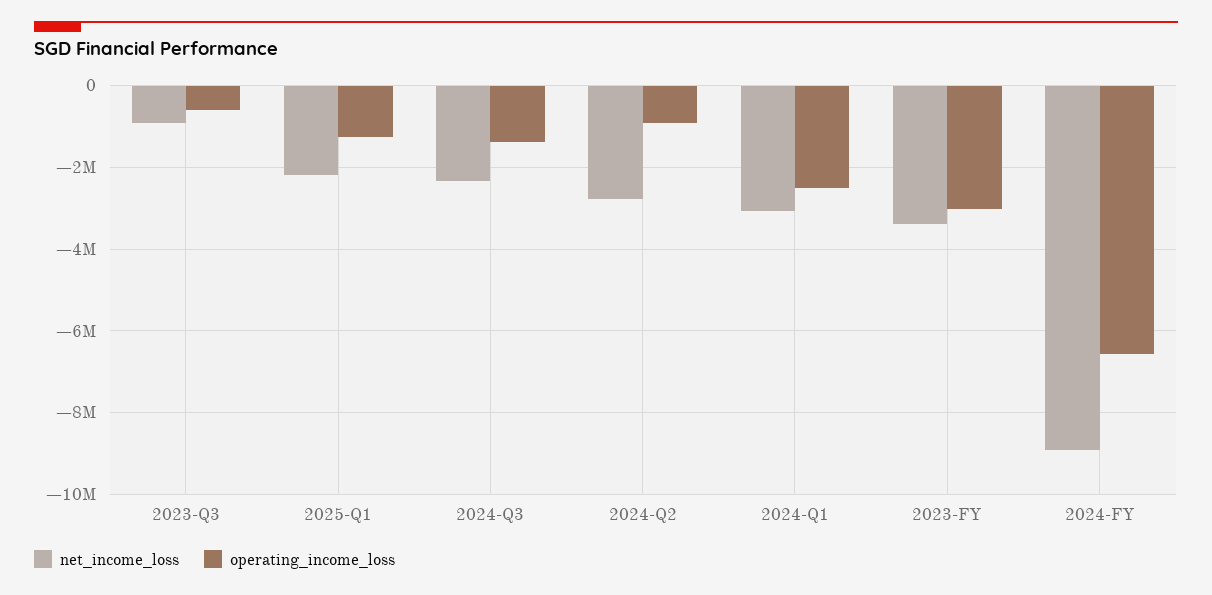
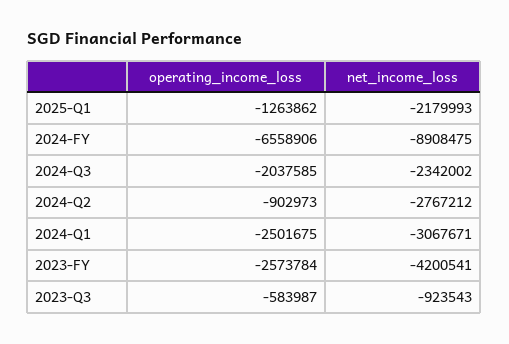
operating_income_loss, 2024-Q3: -1400000 -> -2037585
net_income_loss, 2023-FY: -3400000 -> -4200541
operating_income_loss, 2023-FY: -3000000 -> -2573784

